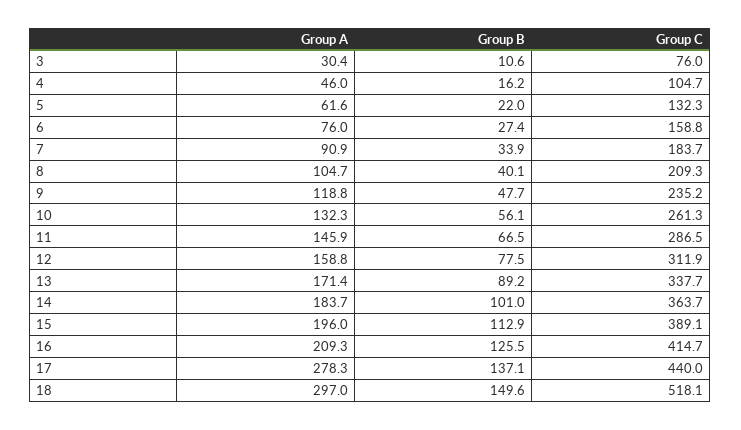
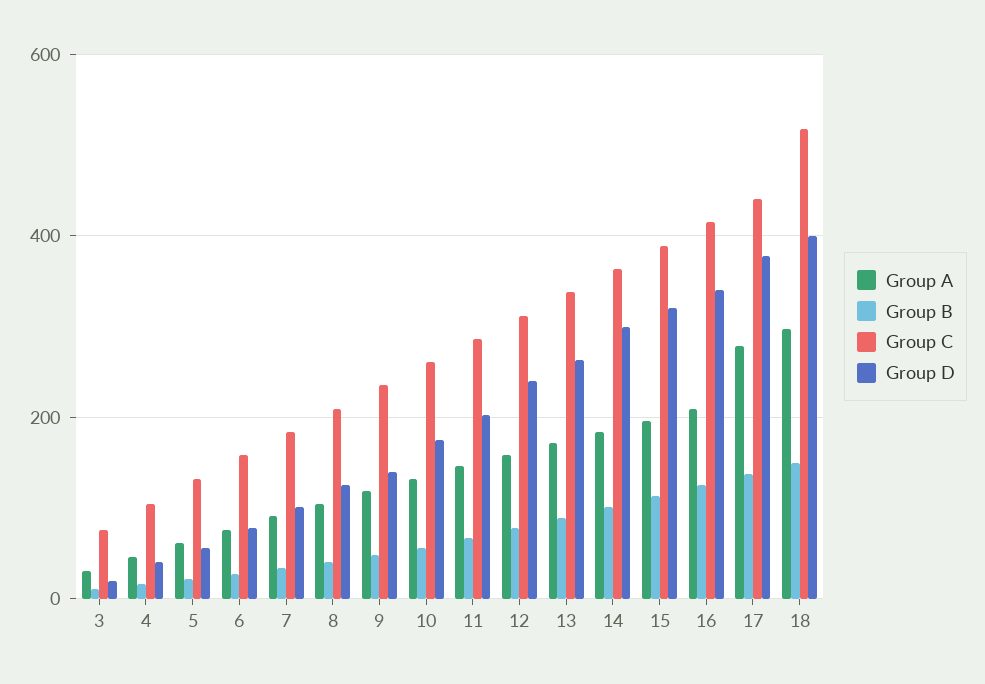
Group D, 3: none -> 20
Group D, 4: none -> 40
Group D, 5: none -> 60
Group D, 6: none -> 80
Group D, 7: none -> 100
Group D, 8: none -> 120
Group D, 9: none -> 140
Group D, 10: none -> 180
Group D, 11: none -> 200
Group D, 12: none -> 240
Group D, 13: none -> 260
Group D, 14: none -> 300
Group D, 15: none -> 320
Group D, 16: none -> 340
Group D, 17: none -> 380
Group D, 18: none -> 400

